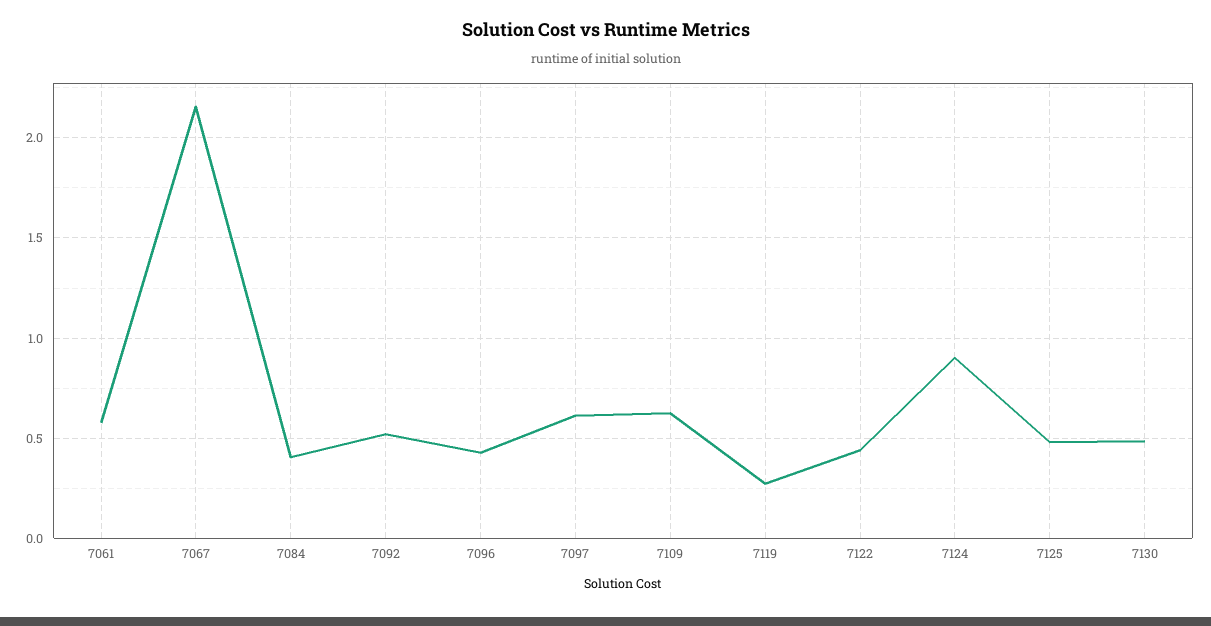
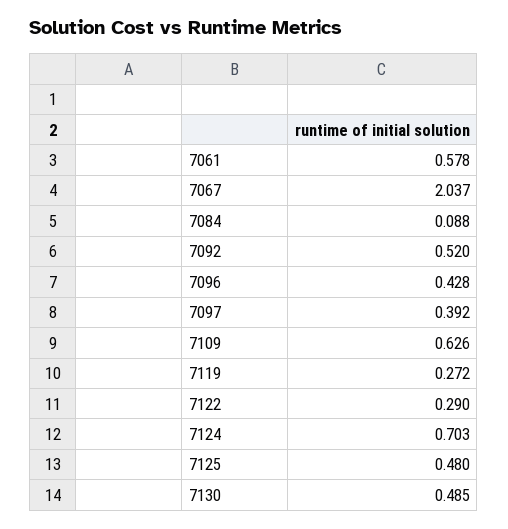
7067: 2.15 -> 2.037
7084: 0.4 -> 0.088
7097: 0.6 -> 0.392
7122: 0.45 -> 0.29
7124: 0.9 -> 0.703

